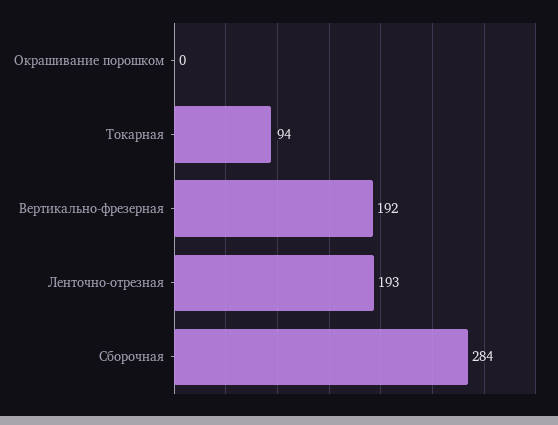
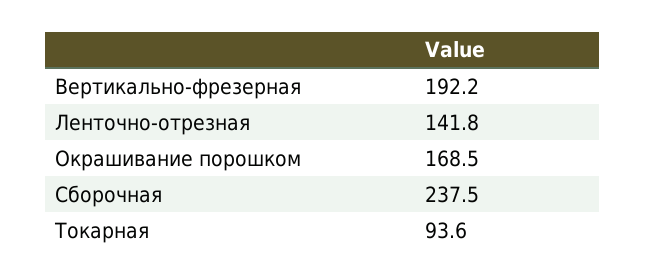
Окрашивание порошком: 0 -> 168.5
Ленточно-отрезная: 193 -> 141.8
Сборочная: 284 -> 237.5

